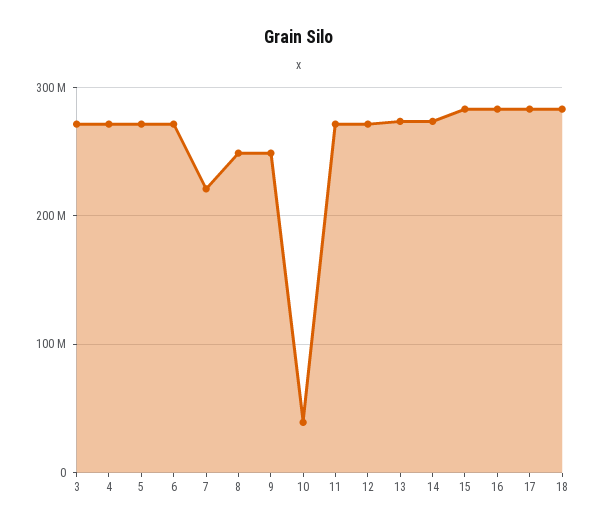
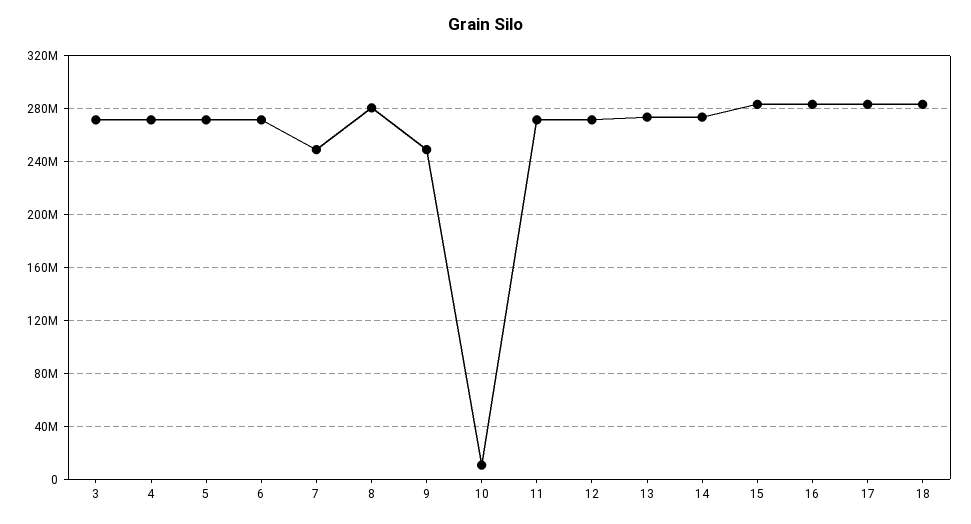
7: 220000000 -> 250000000
8: 250000000 -> 280000000
10: 40000000 -> 10000000

